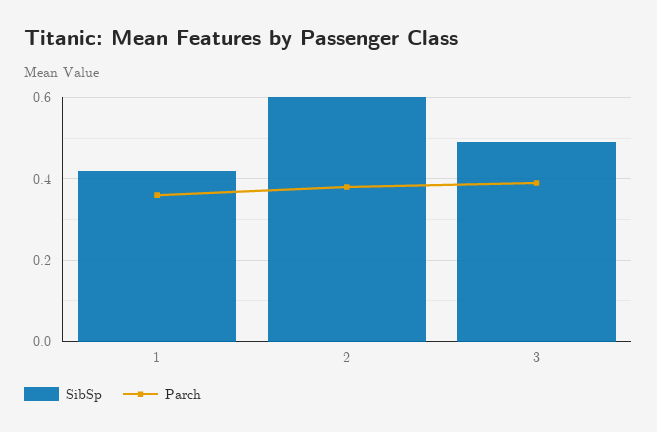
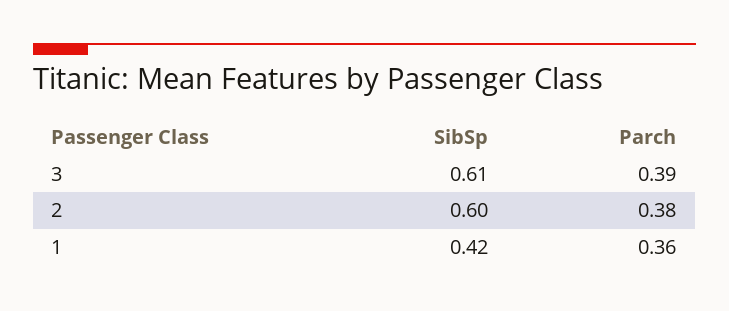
SibSp, 3: 0.5 -> 0.61

